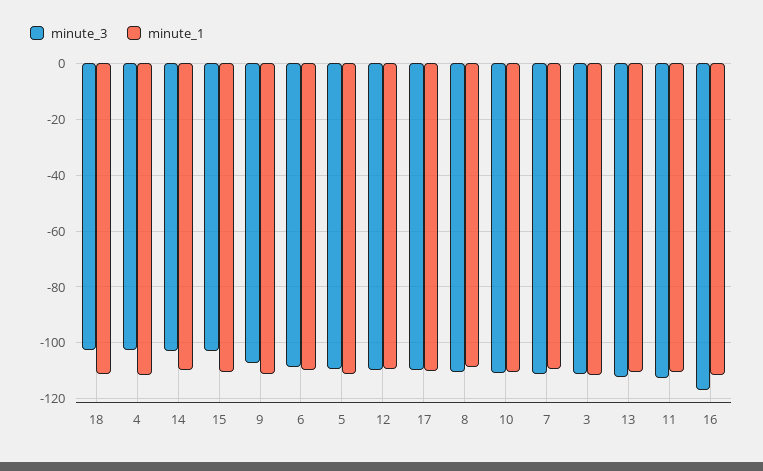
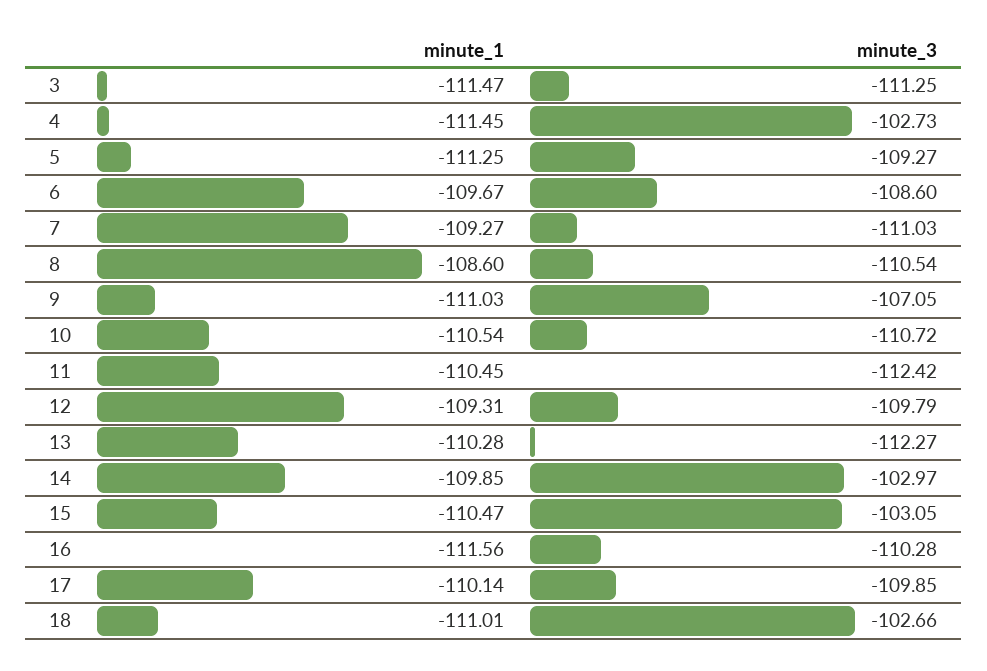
minute_3, 16: -117.5 -> -110.28

